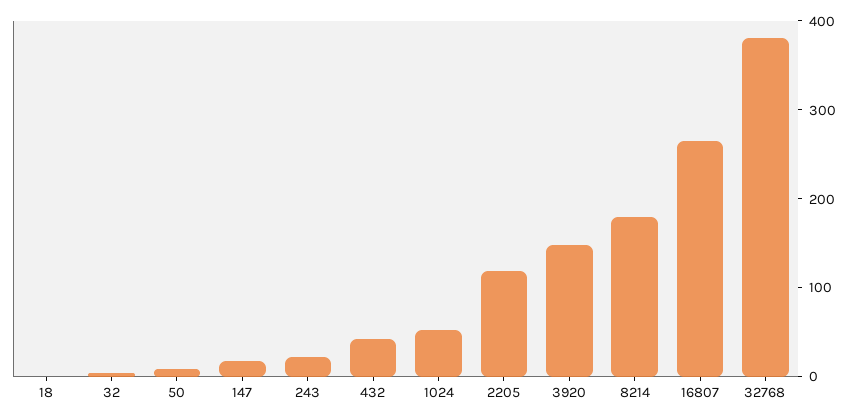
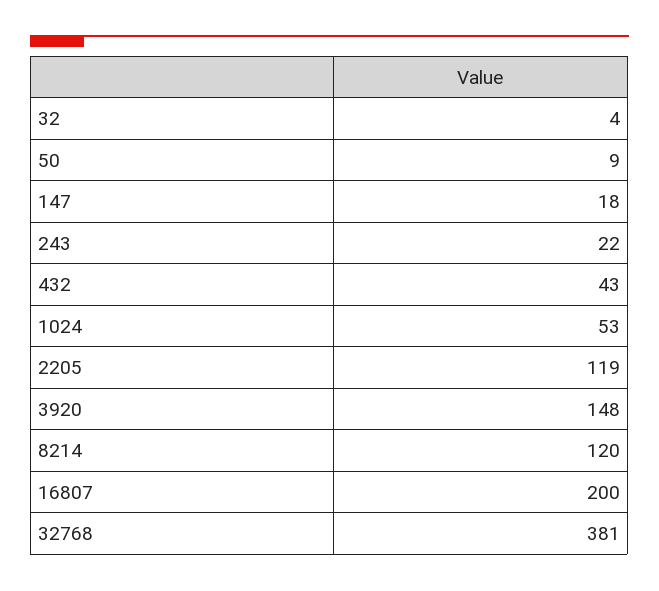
18: 0 -> none
8214: 180 -> 120
16807: 260 -> 200

